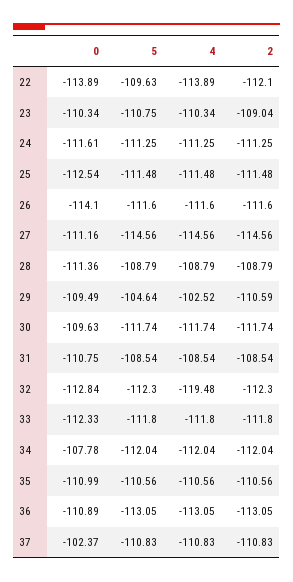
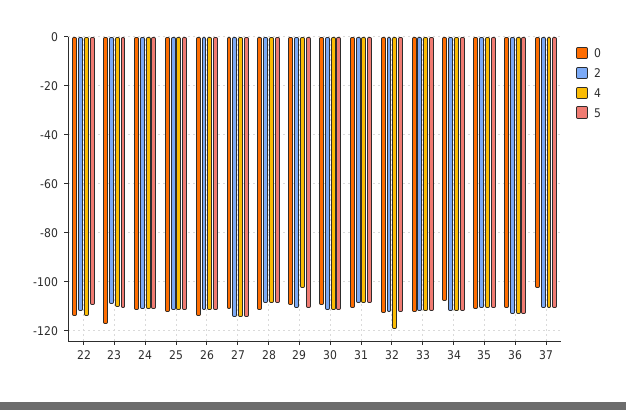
0, 23: -110.34 -> -117.5
5, 29: -104.64 -> -110

